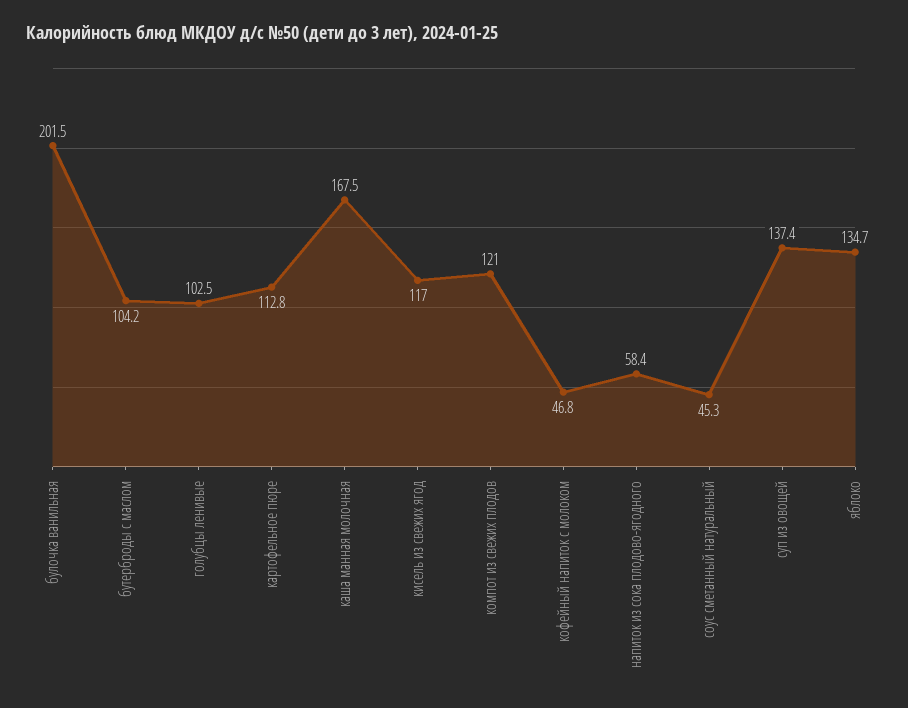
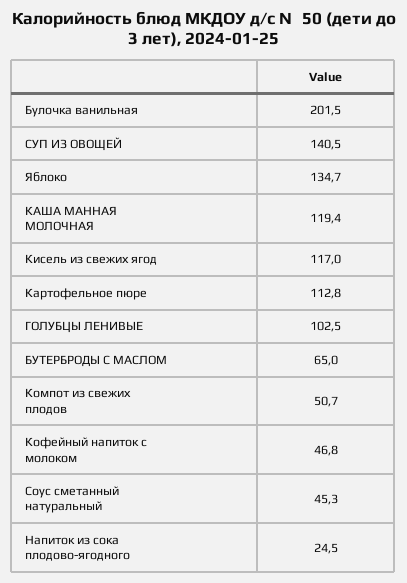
бутерброды с маслом: 104.2 -> 65
каша манная молочная: 167.5 -> 119.4
компот из свежих плодов: 121 -> 50.7
напиток из сока плодово-ягодного: 58.4 -> 24.5
суп из овощей: 137.4 -> 140.5

